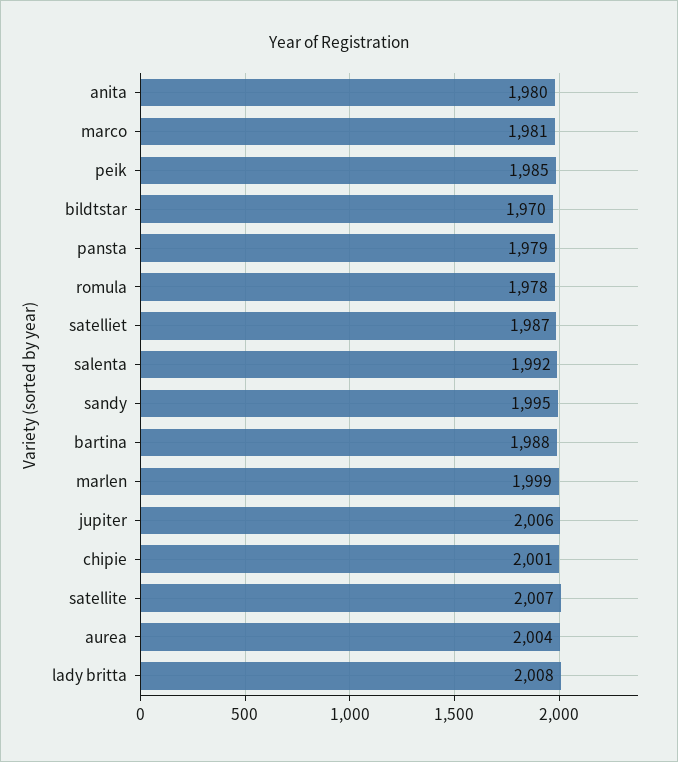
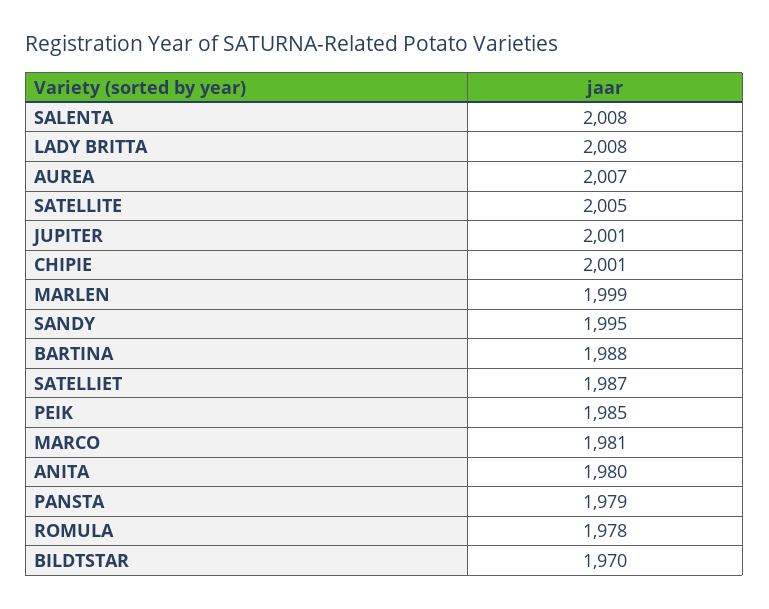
salenta: 1992 -> 2008
jupiter: 2006 -> 2001
satellite: 2007 -> 2005
aurea: 2004 -> 2007

